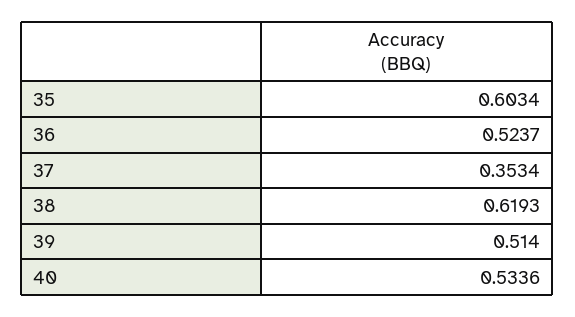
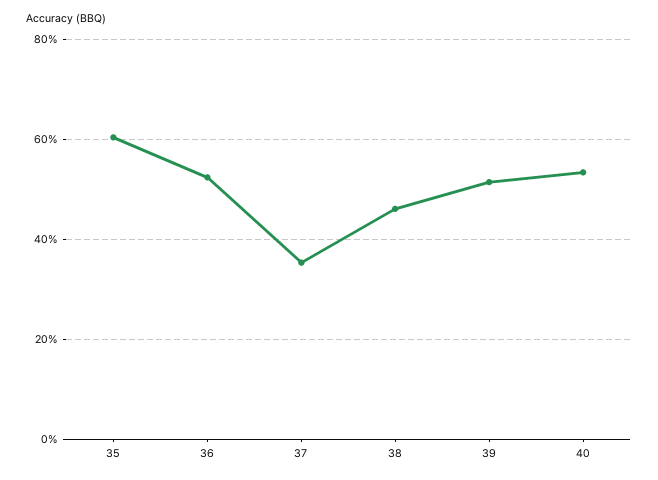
38: 0.6193 -> 0.46

